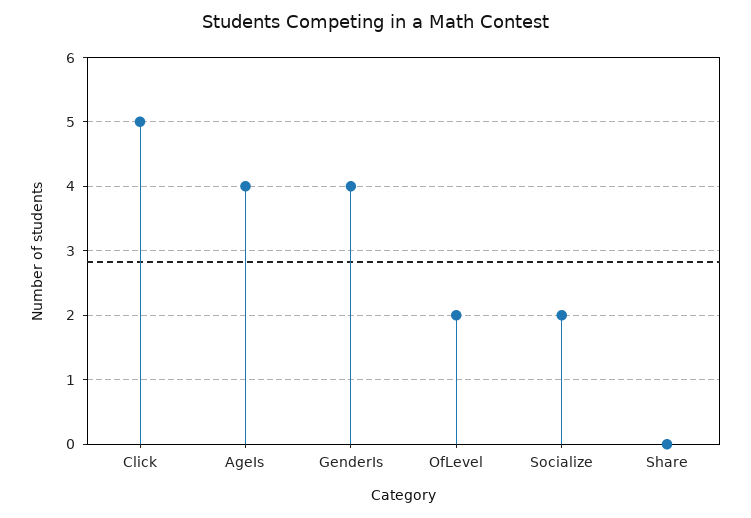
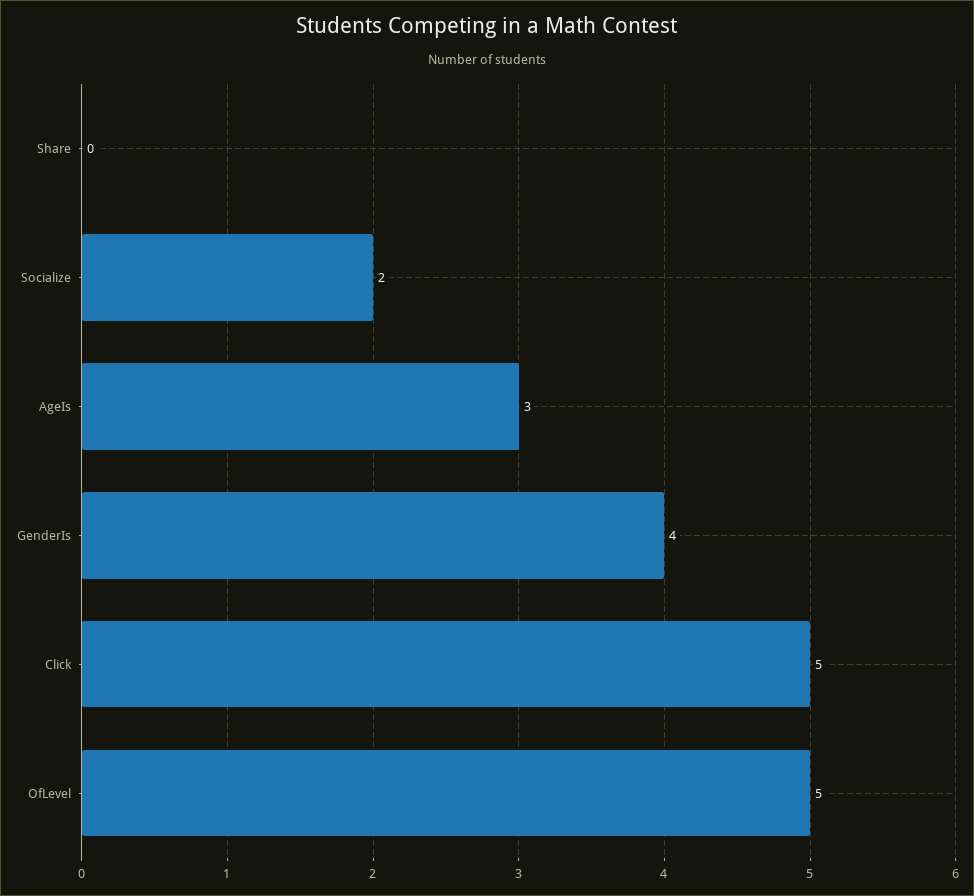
AgeIs: 4 -> 3
OfLevel: 2 -> 5

